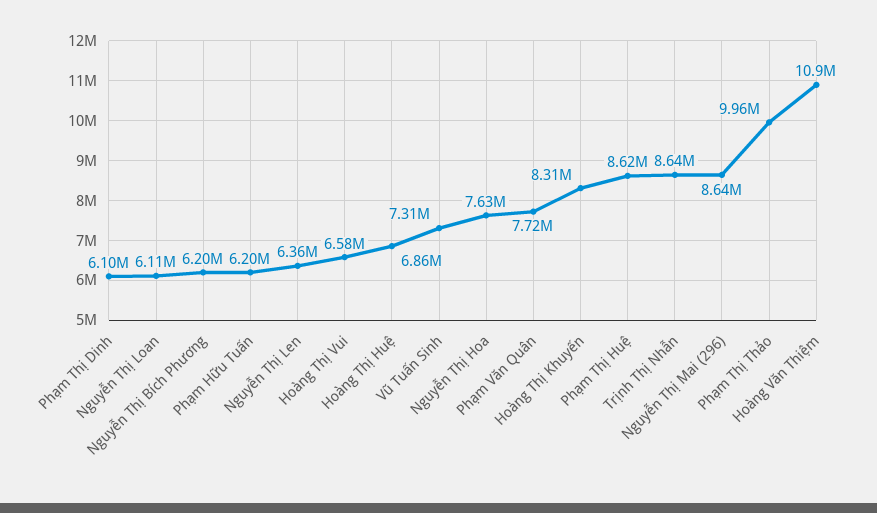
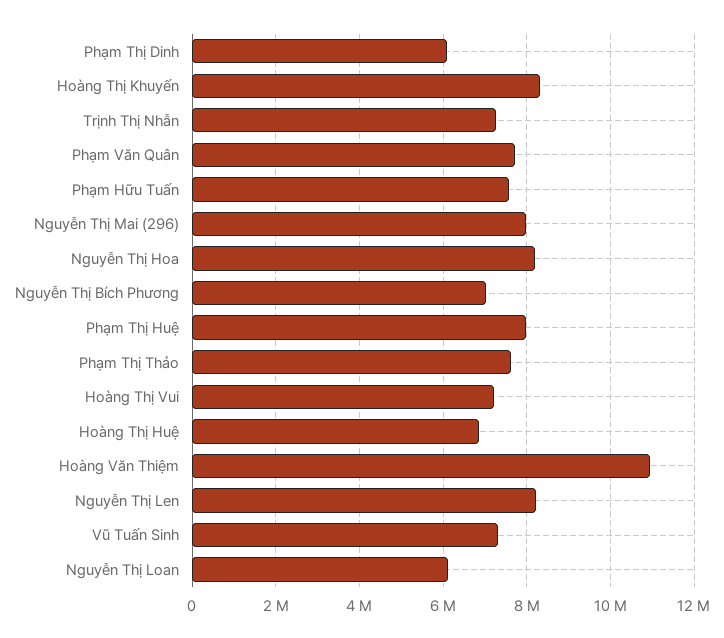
Nguyễn Thị Bích Phương: 6200000 -> 7000000
Phạm Hữu Tuấn: 6200000 -> 7600000
Nguyễn Thị Len: 6360000 -> 8200000
Hoàng Thị Vui: 6580000 -> 7200000
Nguyễn Thị Hoa: 7630000 -> 8200000
Phạm Thị Huệ: 8620000 -> 8000000
Trịnh Thị Nhẫn: 8640000 -> 7200000
Nguyễn Thị Mai (296): 8640000 -> 8000000
Phạm Thị Thảo: 9960000 -> 7600000

